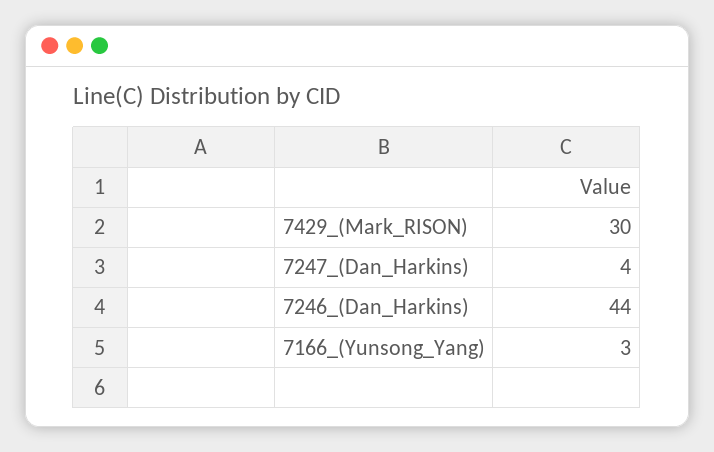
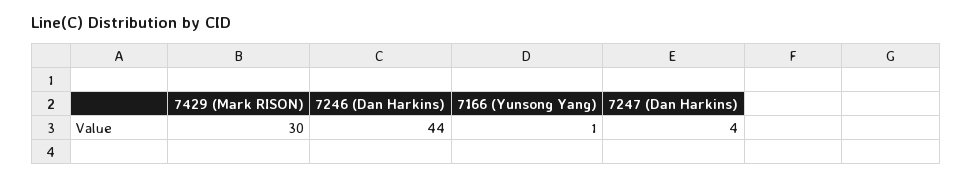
7166_(Yunsong_Yang): 3 -> 1

